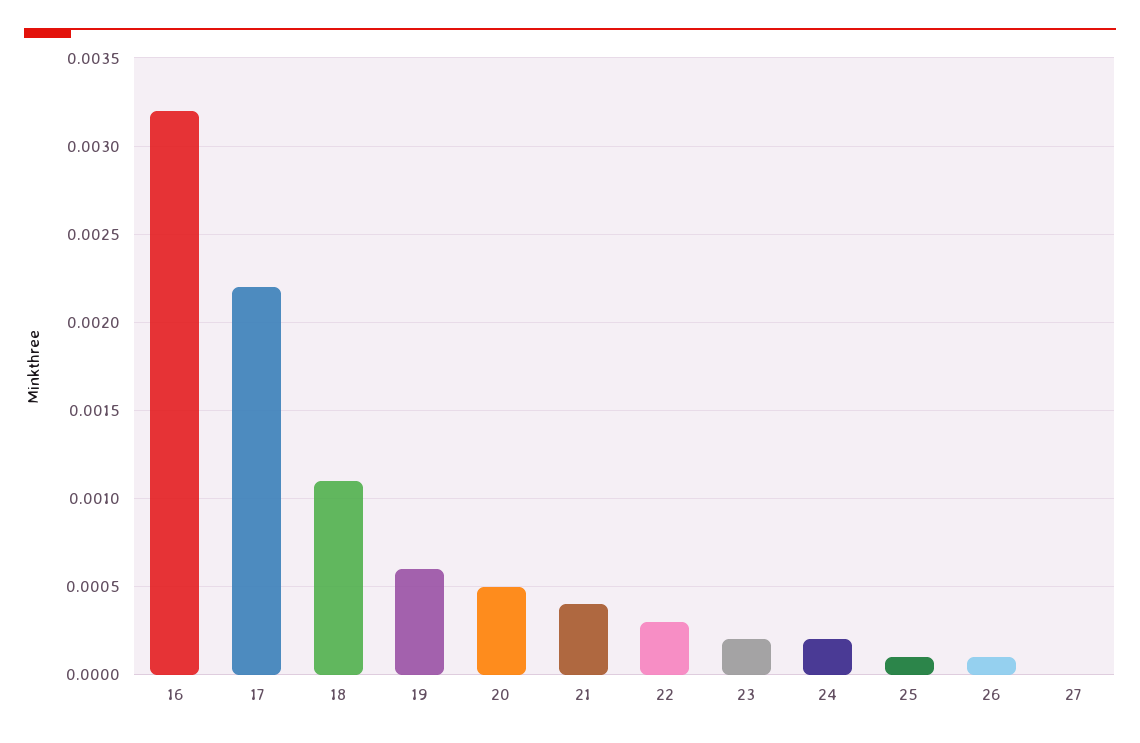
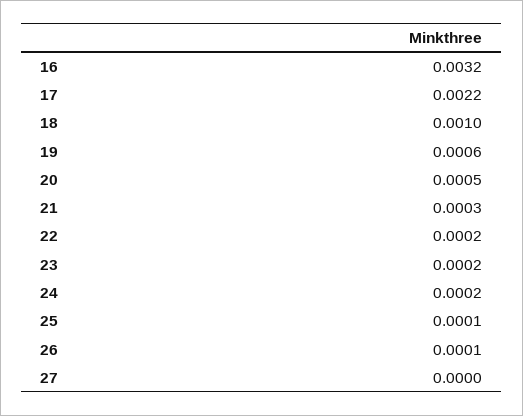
18: 0.0011 -> 0.001
21: 0.0004 -> 0.0003
22: 0.0003 -> 0.0002

